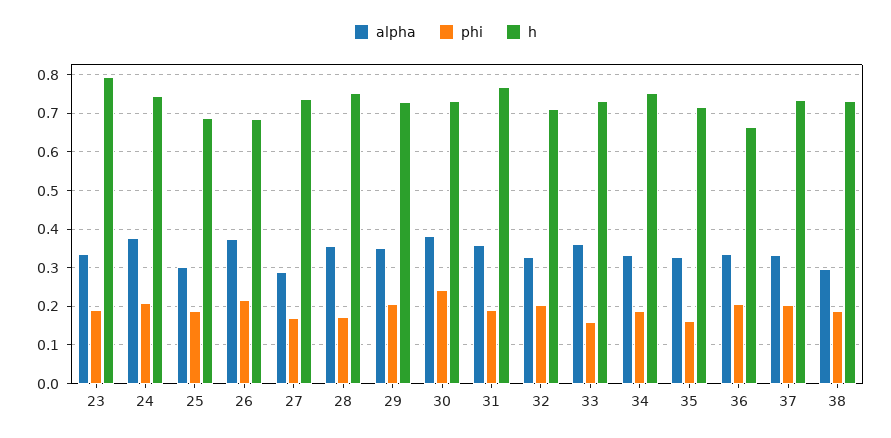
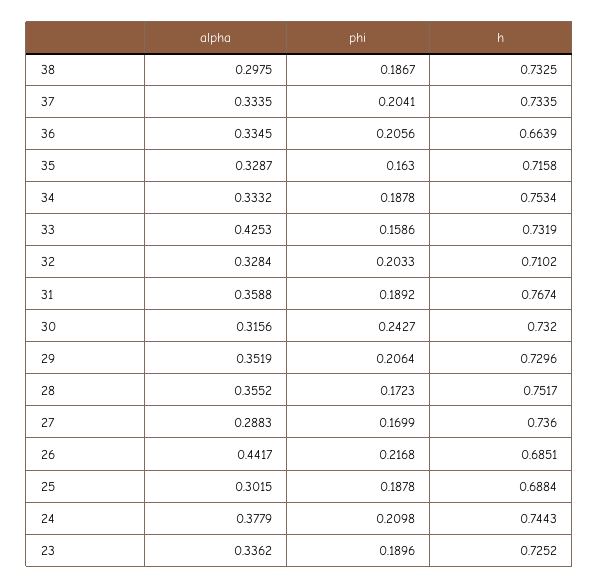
h, 23: 0.8 -> 0.7252
alpha, 26: 0.38 -> 0.4417
alpha, 30: 0.38 -> 0.3156
alpha, 33: 0.36 -> 0.4253

